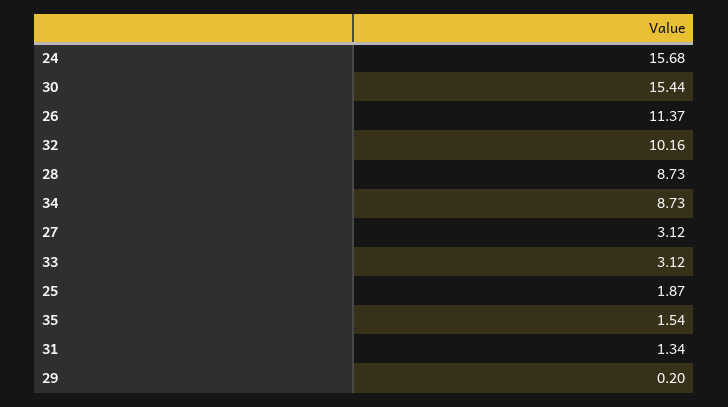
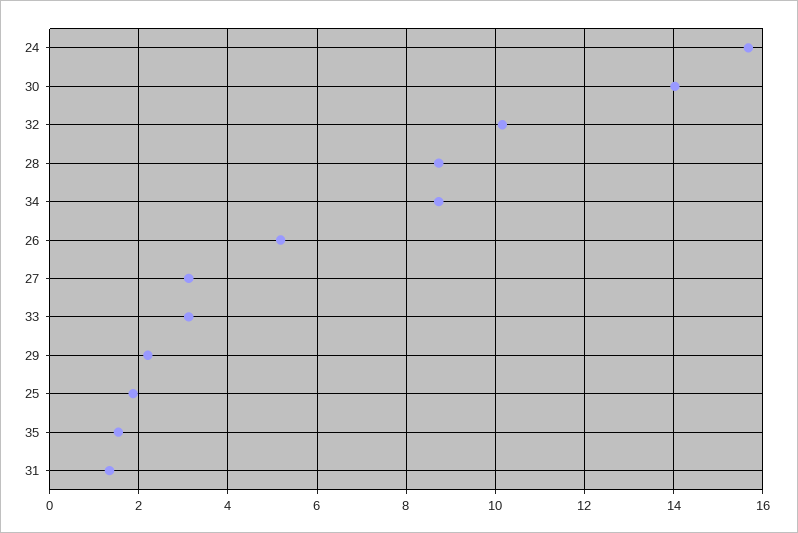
30: 15.44 -> 14
26: 11.37 -> 5.2
29: 0.2 -> 2.2

